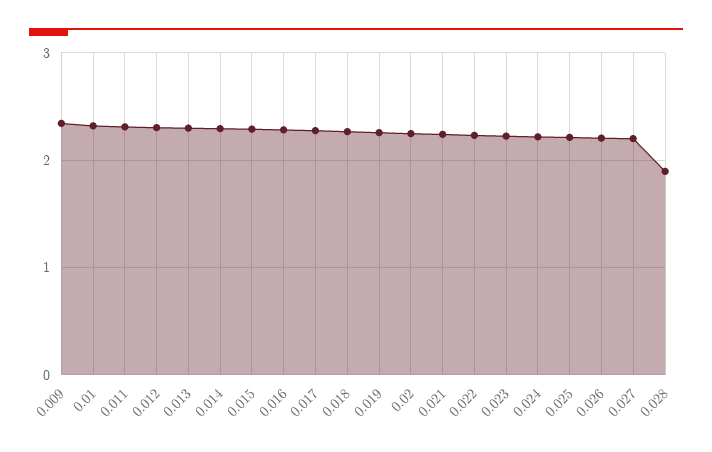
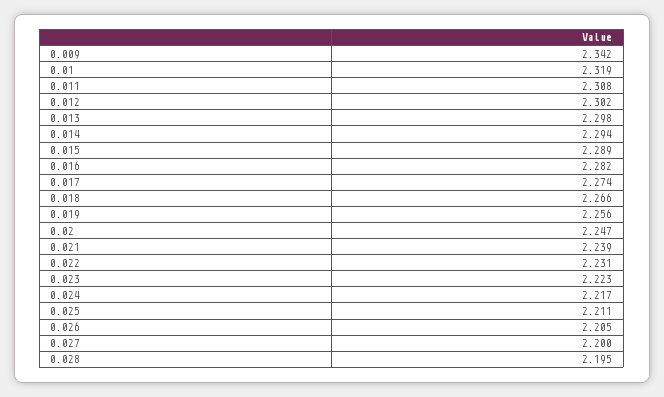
0.028: 1.9 -> 2.195

